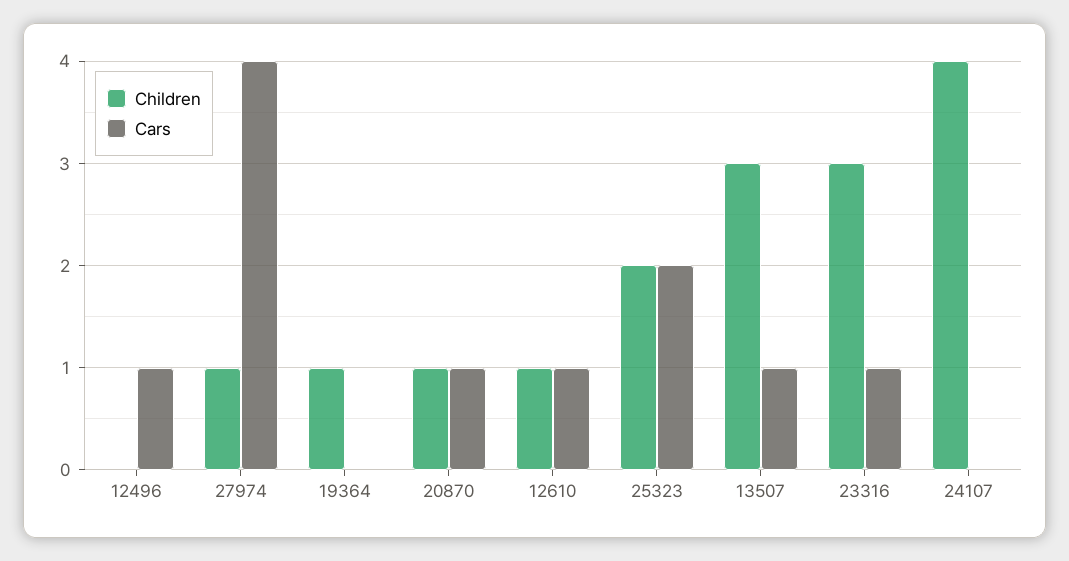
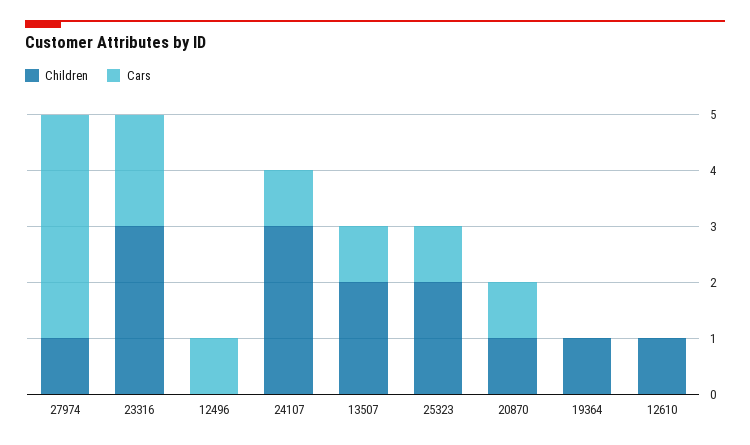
Cars, 12610: 1 -> 0
Cars, 25323: 2 -> 1
Children, 13507: 3 -> 2
Cars, 23316: 1 -> 2
Children, 24107: 4 -> 3
Cars, 24107: 0 -> 1

